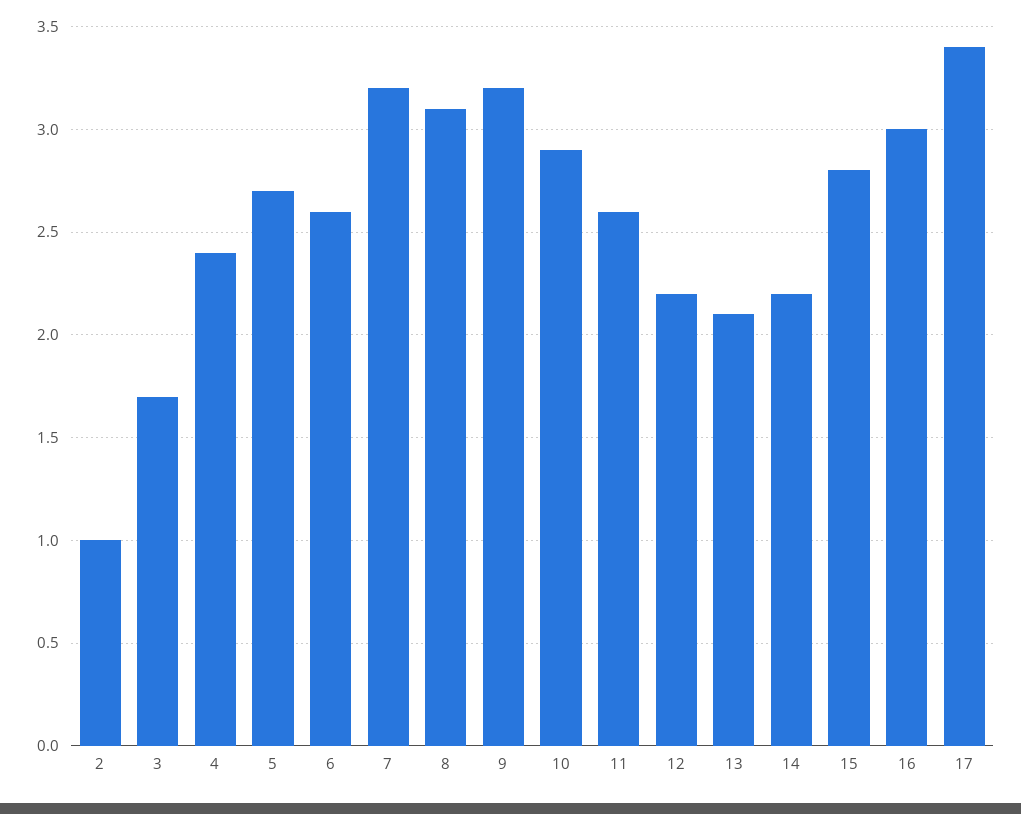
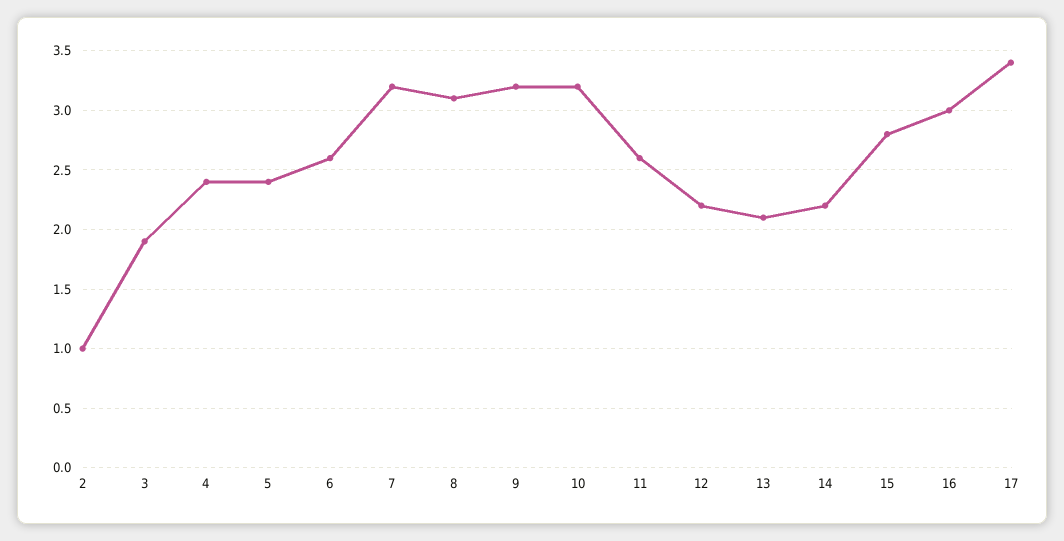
3: 1.7 -> 1.9
5: 2.7 -> 2.4
10: 2.9 -> 3.2

